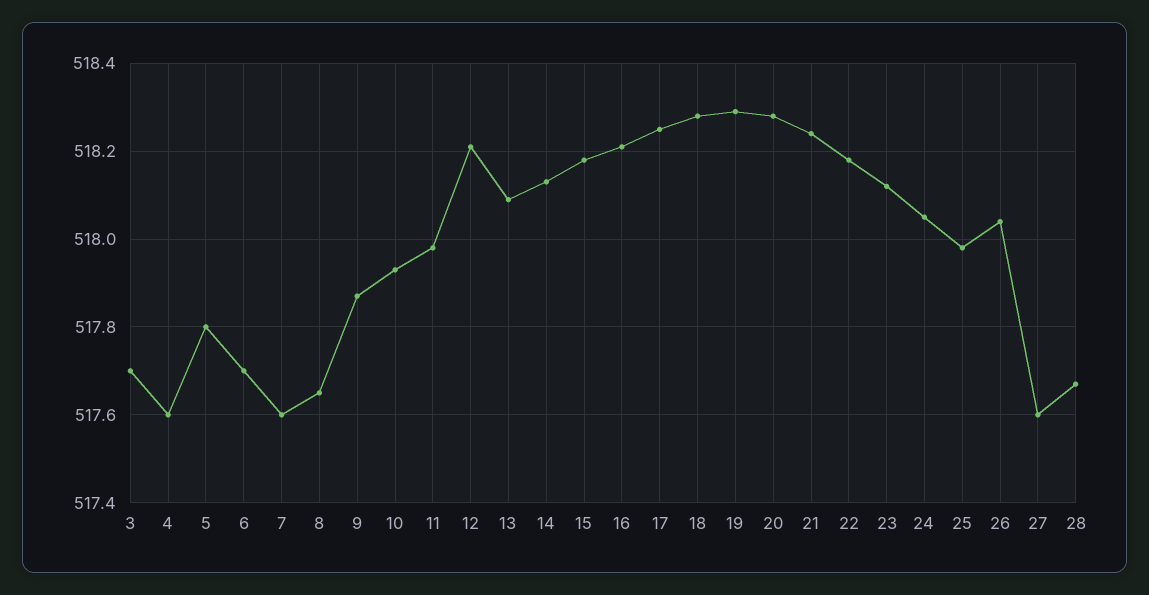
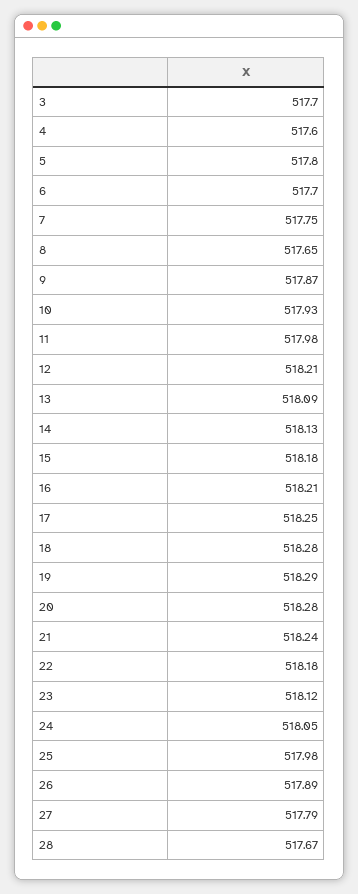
7: 517.6 -> 517.75
26: 518.05 -> 517.89
27: 517.6 -> 517.79

